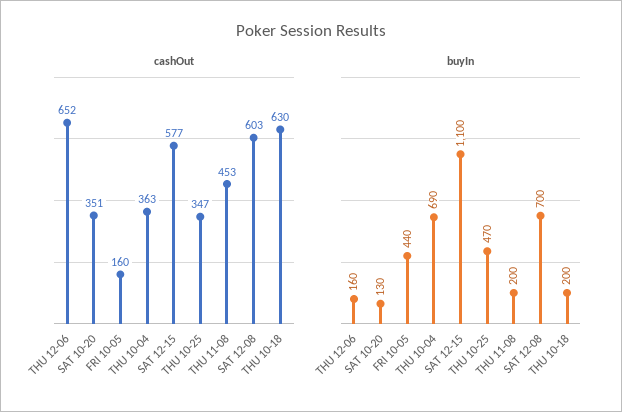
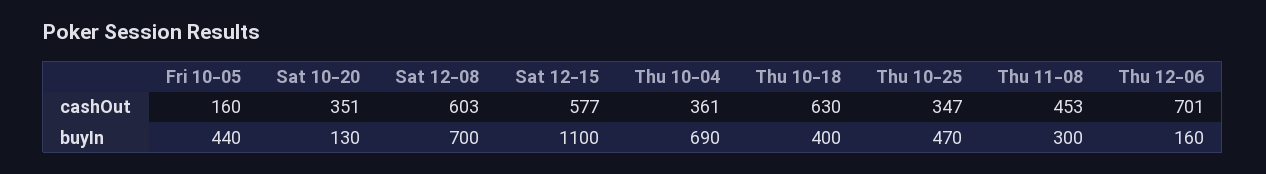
cashOut, THU 12-06: 652 -> 701
cashOut, THU 10-04: 363 -> 361
buyIn, THU 11-08: 200 -> 300
buyIn, THU 10-18: 200 -> 400

